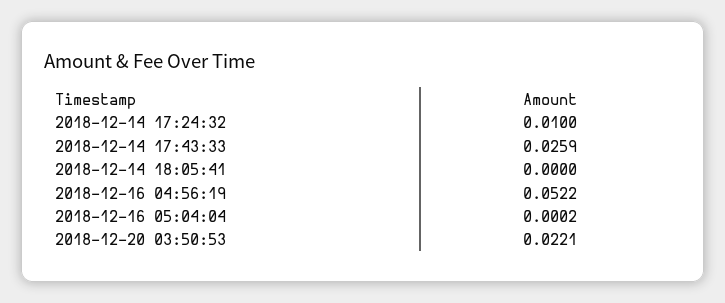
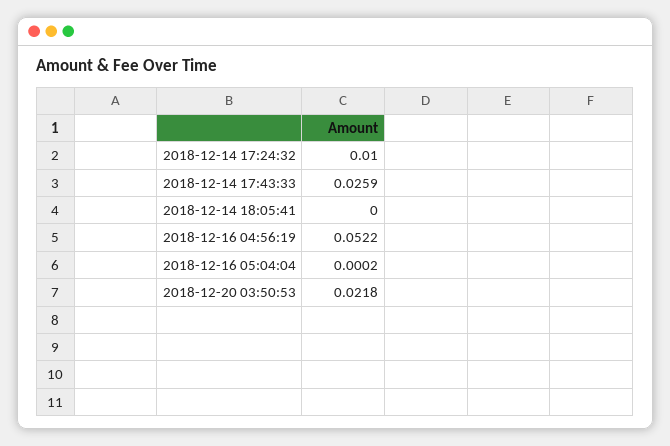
2018-12-20 03:50:53: 0.0221 -> 0.0218

